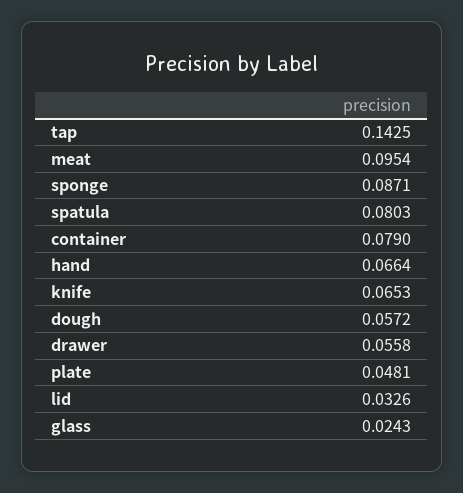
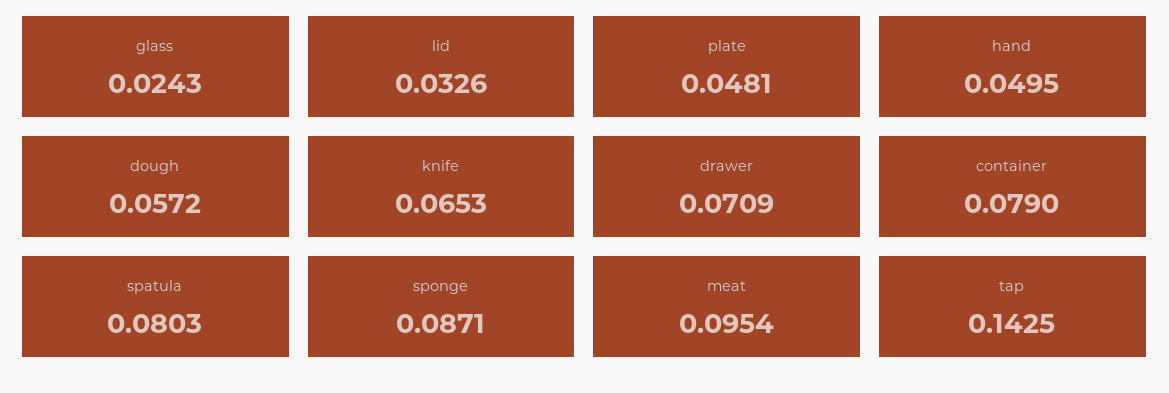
hand: 0.0664 -> 0.0495
drawer: 0.0558 -> 0.0709

